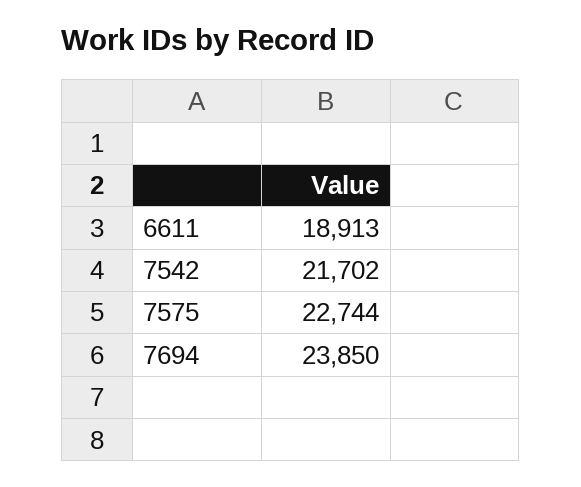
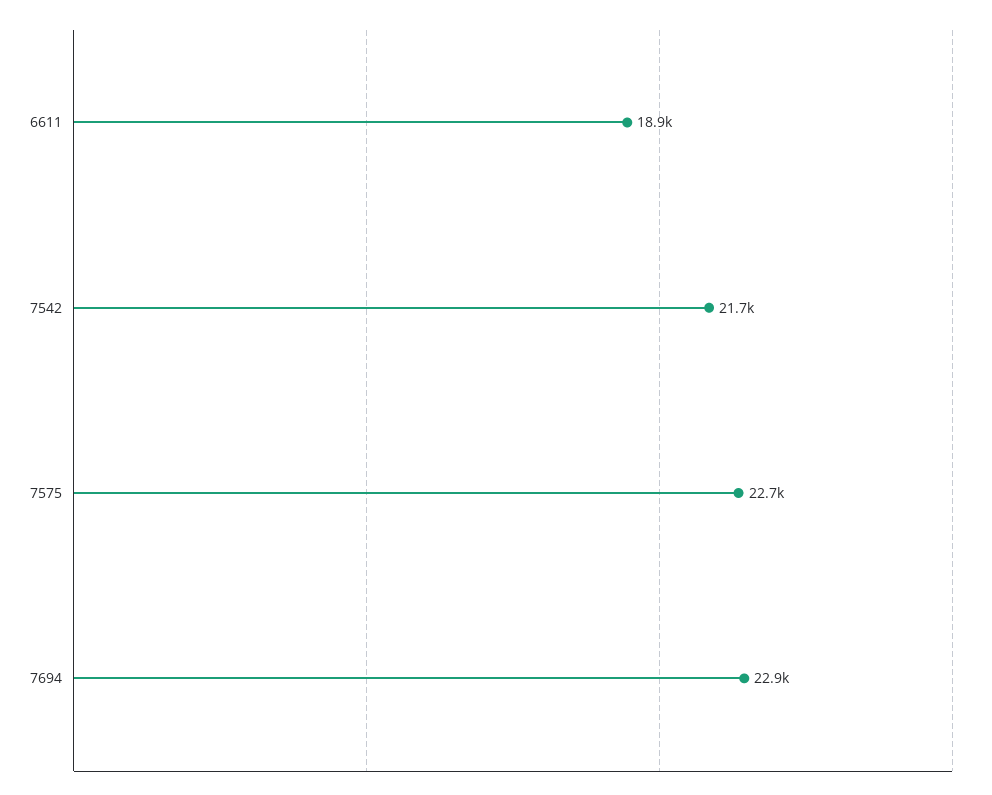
7694: 23850 -> 22900

